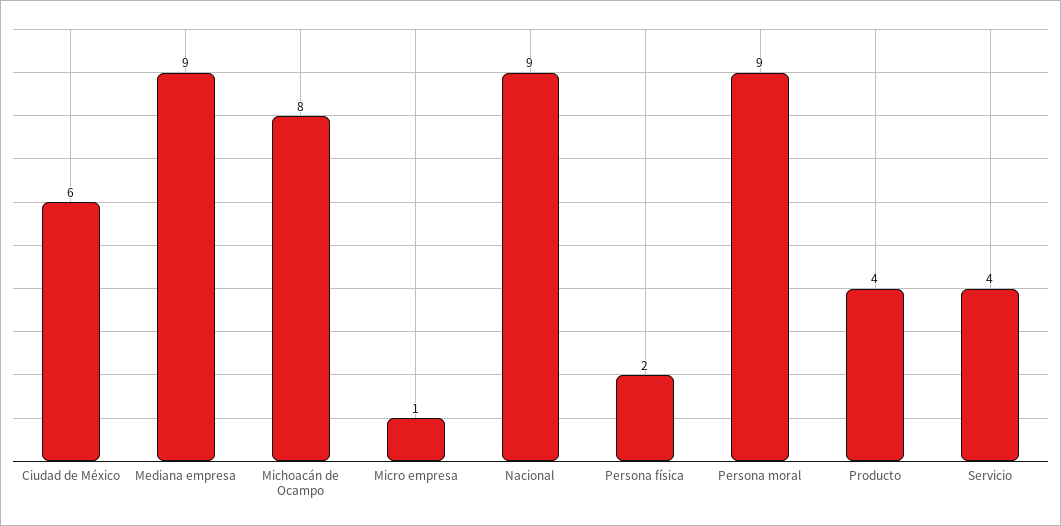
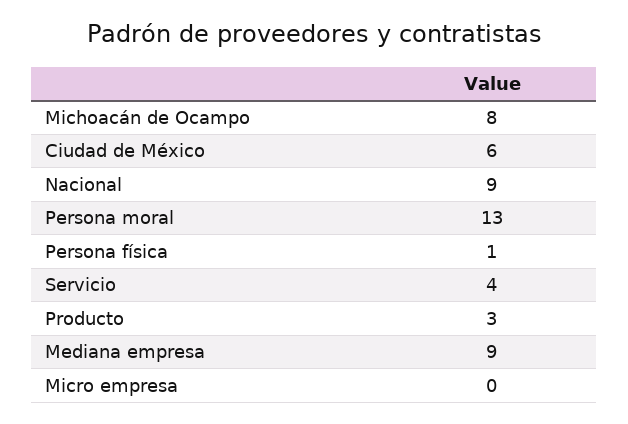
Micro empresa: 1 -> 0
Persona física: 2 -> 1
Persona moral: 9 -> 13
Producto: 4 -> 3

